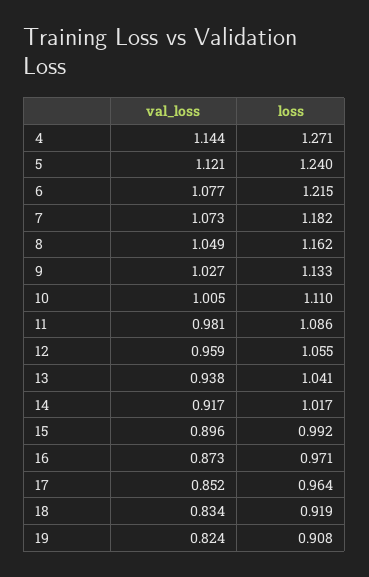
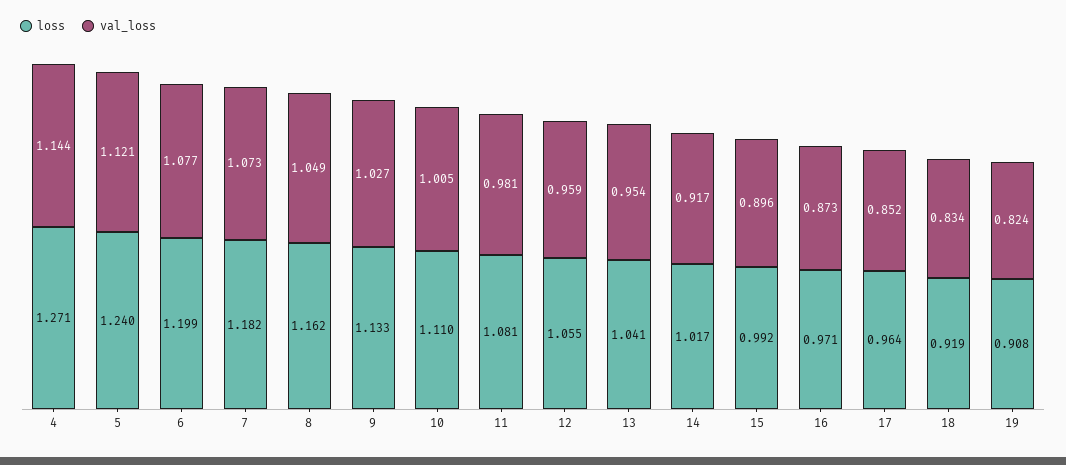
loss, 6: 1.215 -> 1.199
loss, 11: 1.086 -> 1.081
val_loss, 13: 0.938 -> 0.954

